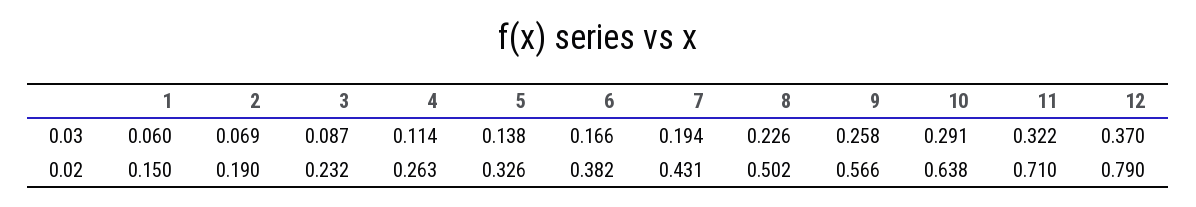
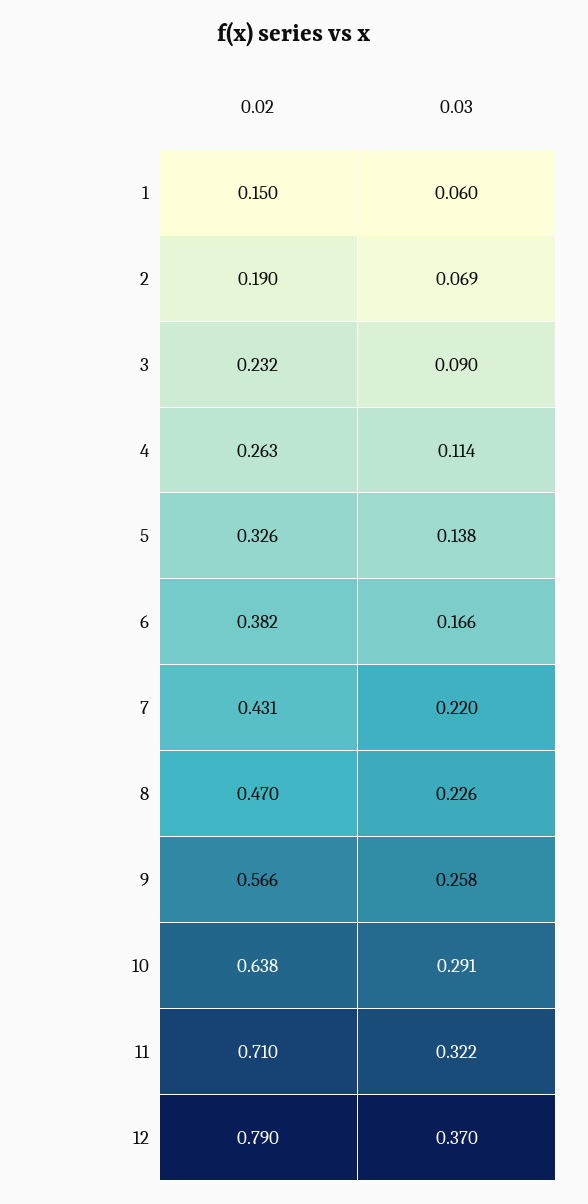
3, 0.03: 0.087 -> 0.09
7, 0.03: 0.194 -> 0.22
8, 0.02: 0.502 -> 0.47

